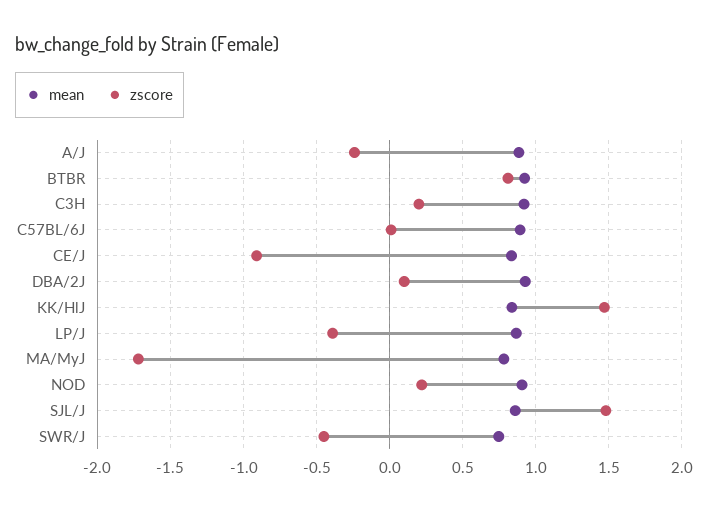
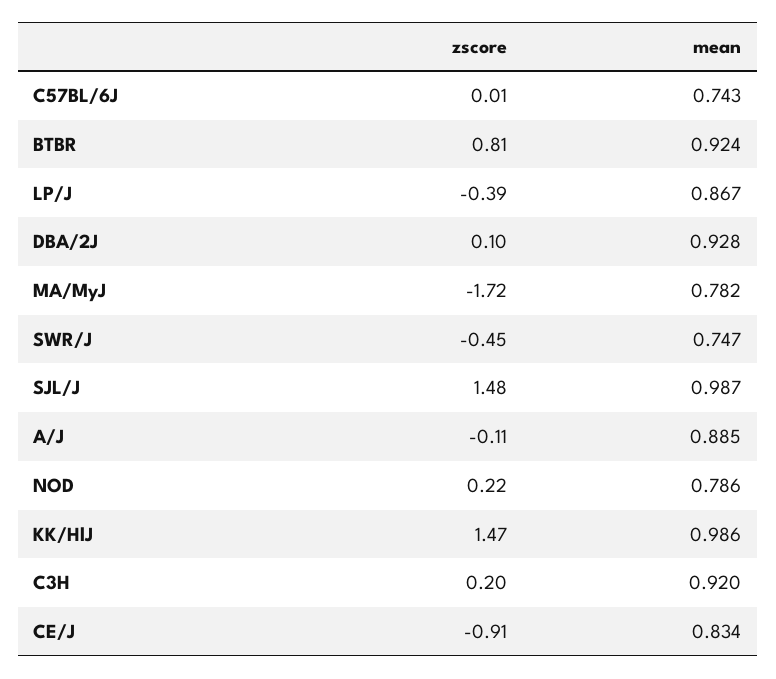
zscore, A/J: -0.25 -> -0.11
mean, C57BL/6J: 0.9 -> 0.743
mean, KK/HlJ: 0.85 -> 0.986
mean, NOD: 0.9 -> 0.786
mean, SJL/J: 0.85 -> 0.987

